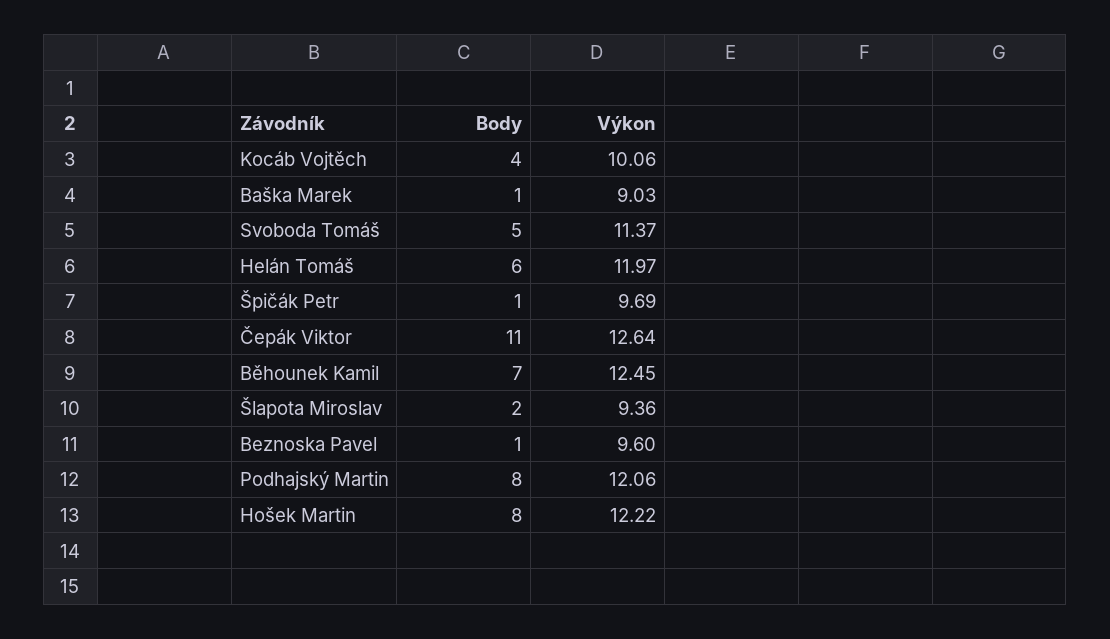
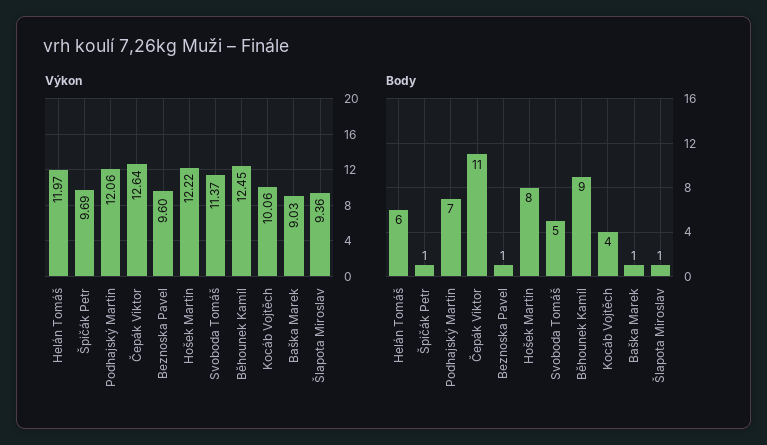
Body, Běhounek Kamil: 7 -> 9
Body, Šlapota Miroslav: 2 -> 1
Body, Podhajský Martin: 8 -> 7

